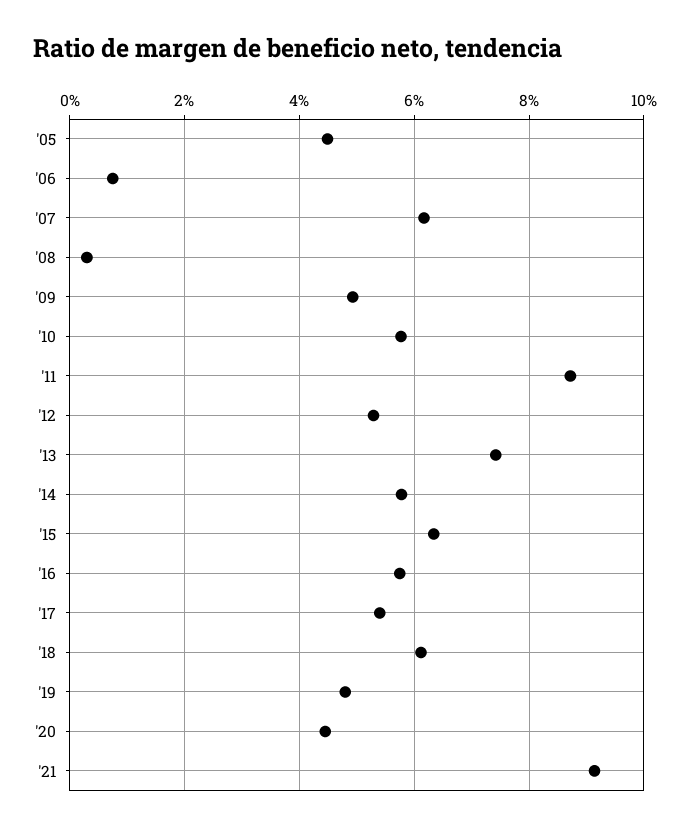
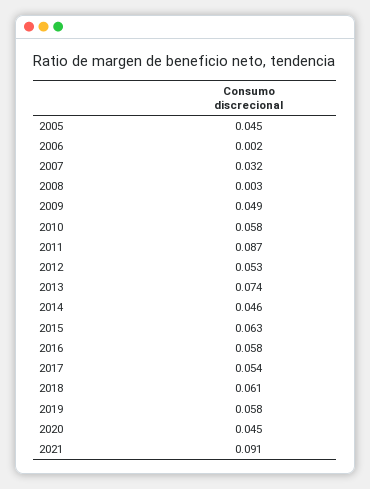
'06: 0.008 -> 0.002
'07: 0.062 -> 0.032
'14: 0.058 -> 0.046
'19: 0.048 -> 0.058

